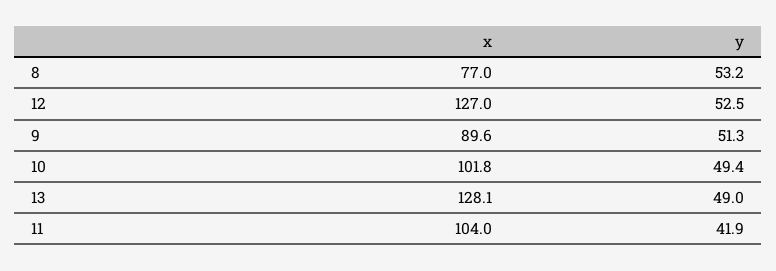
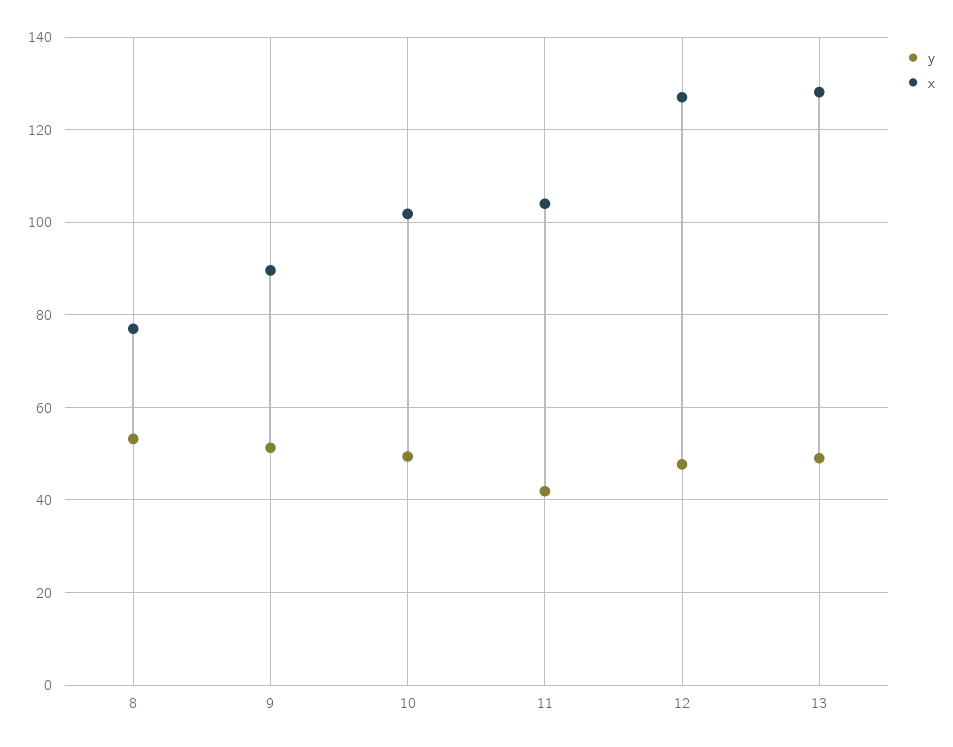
y, 12: 52.5 -> 48

